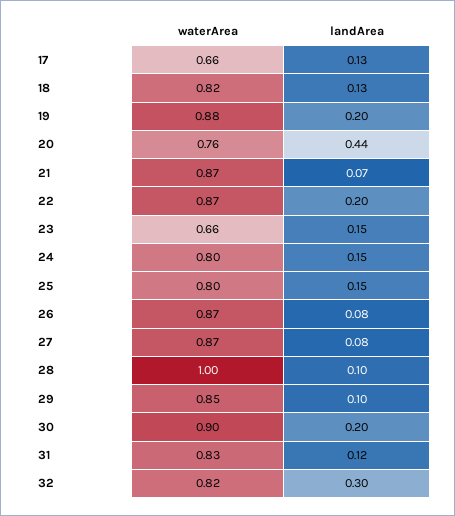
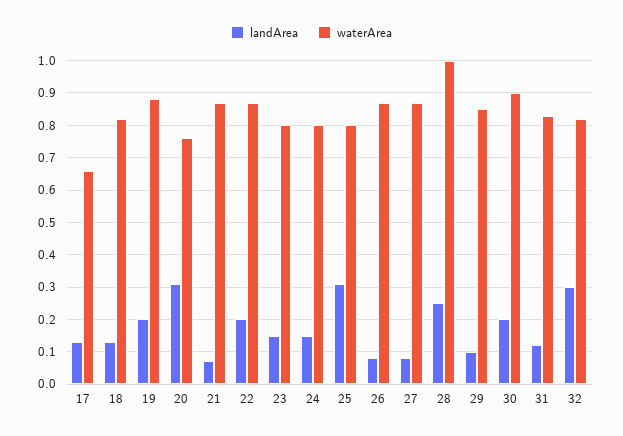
landArea, 20: 0.44 -> 0.3
waterArea, 23: 0.66 -> 0.8
landArea, 25: 0.15 -> 0.3
landArea, 28: 0.1 -> 0.25

